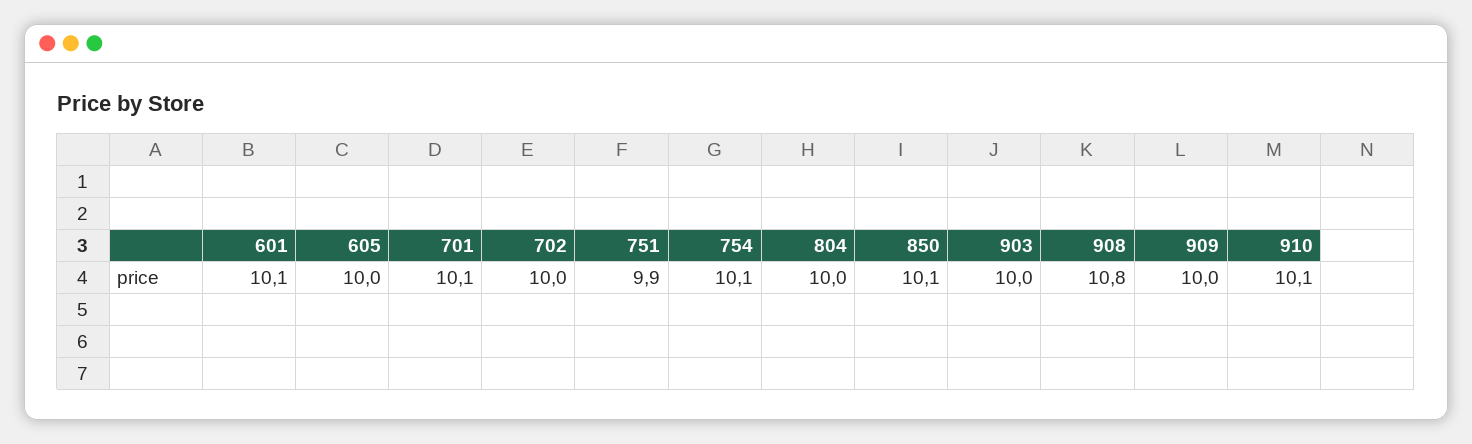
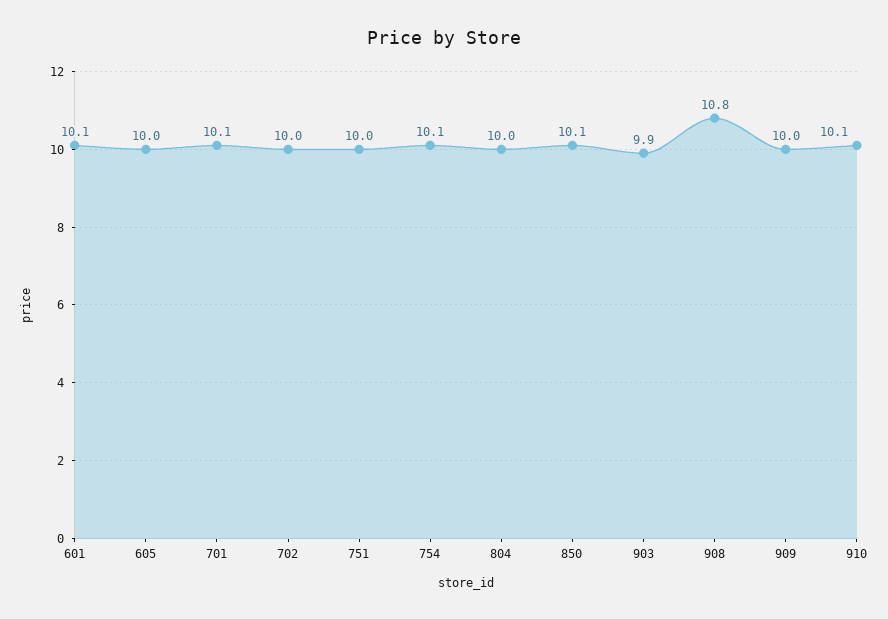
751: 9.9 -> 10
903: 10 -> 9.9

